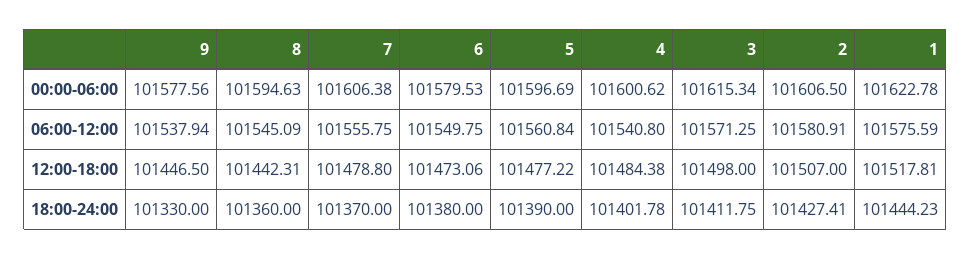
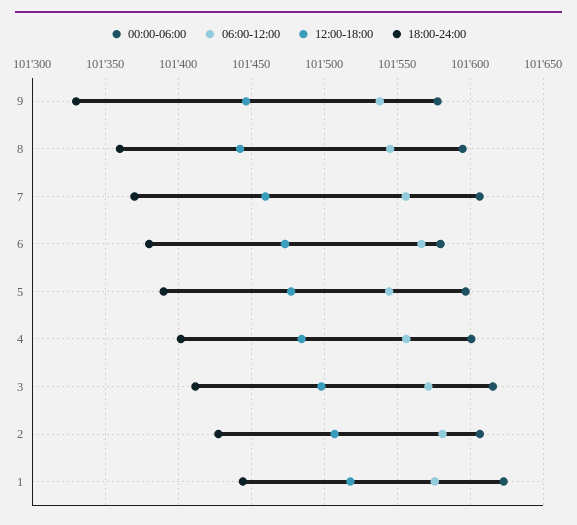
06:00-12:00, 6: 101549.75 -> 101565
06:00-12:00, 5: 101560.84 -> 101545
06:00-12:00, 4: 101540.8 -> 101555
12:00-18:00, 7: 101478.8 -> 101460

